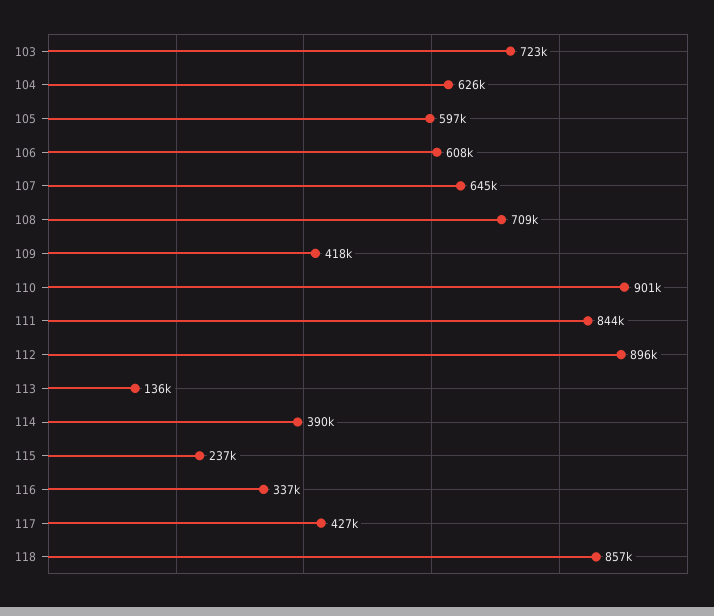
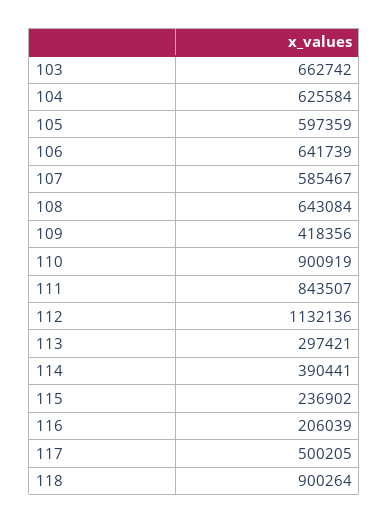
103: 723000 -> 662742
106: 608000 -> 641739
107: 645000 -> 585467
108: 709000 -> 643084
112: 896000 -> 1132136
113: 136000 -> 297421
116: 337000 -> 206039
117: 427000 -> 500205
118: 857000 -> 900264

